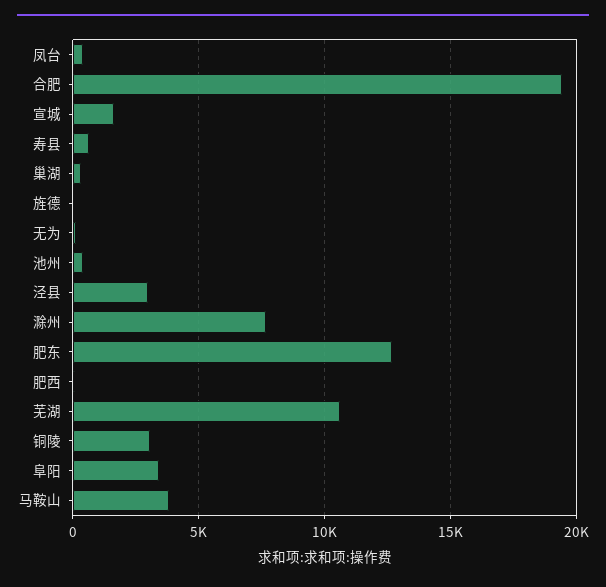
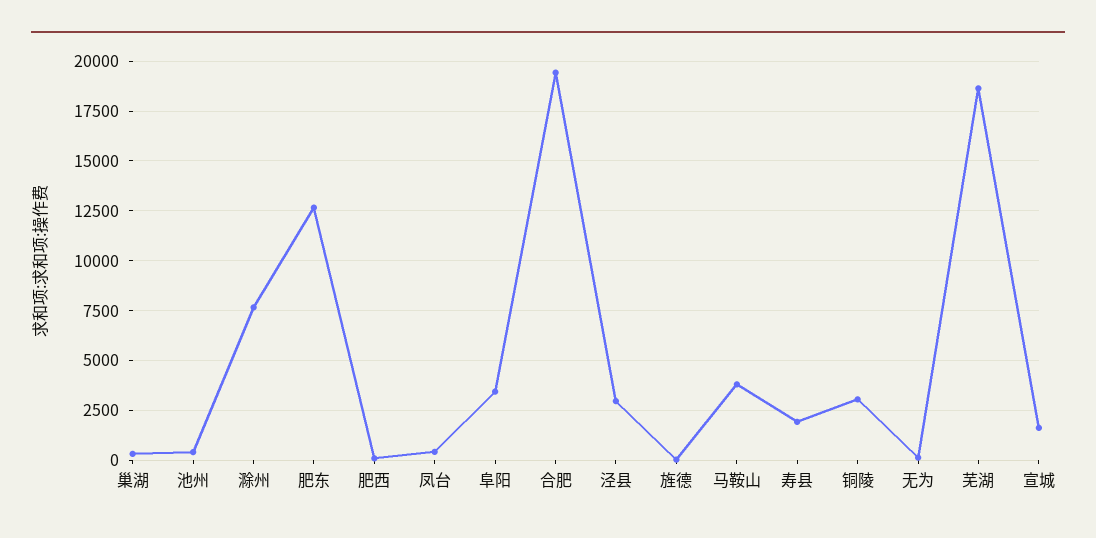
寿县: 500 -> 2000
芜湖: 10500 -> 18500

